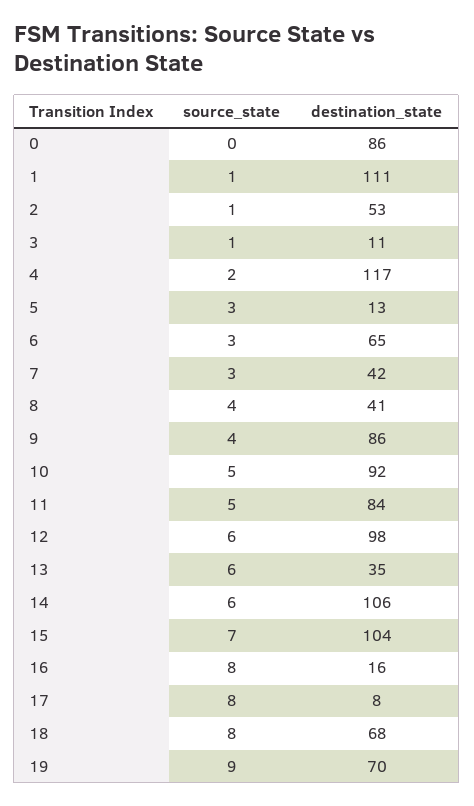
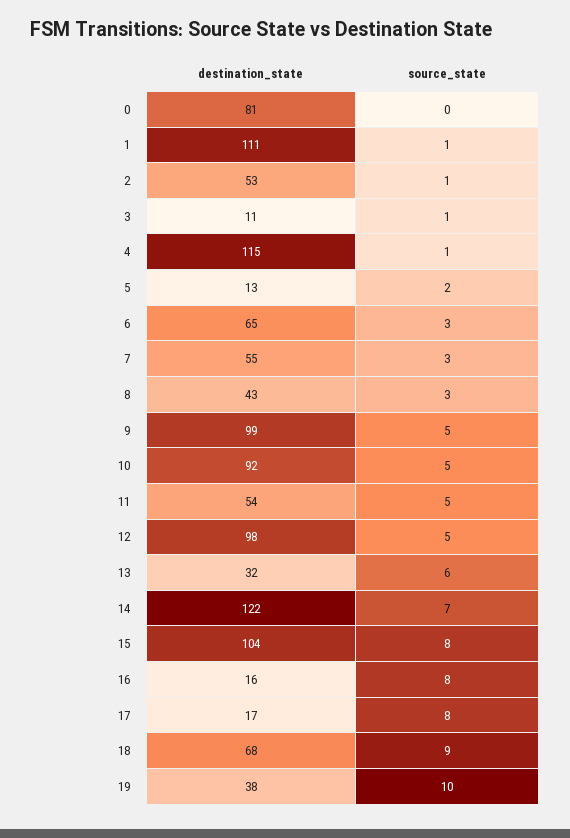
destination_state, 0: 86 -> 81
source_state, 4: 2 -> 1
destination_state, 4: 117 -> 115
source_state, 5: 3 -> 2
destination_state, 7: 42 -> 55
source_state, 8: 4 -> 3
destination_state, 8: 41 -> 43
source_state, 9: 4 -> 5
destination_state, 9: 86 -> 99
destination_state, 11: 84 -> 54
source_state, 12: 6 -> 5
destination_state, 13: 35 -> 32
source_state, 14: 6 -> 7
destination_state, 14: 106 -> 122
source_state, 15: 7 -> 8
destination_state, 17: 8 -> 17
source_state, 18: 8 -> 9
source_state, 19: 9 -> 10
destination_state, 19: 70 -> 38

